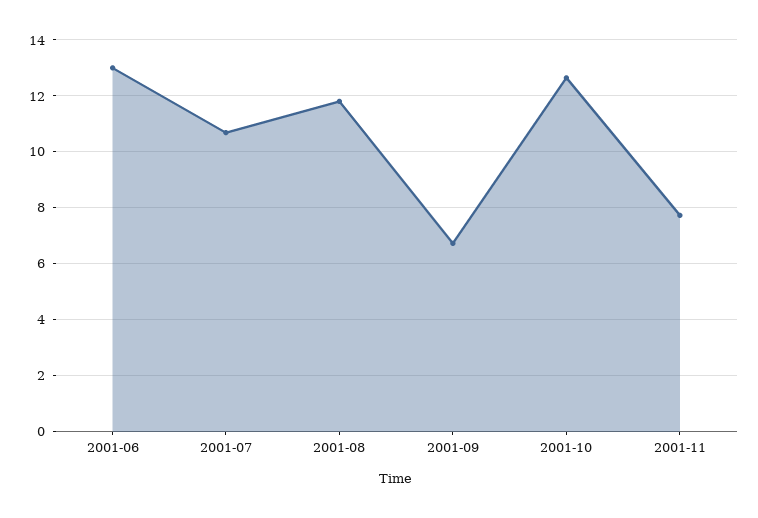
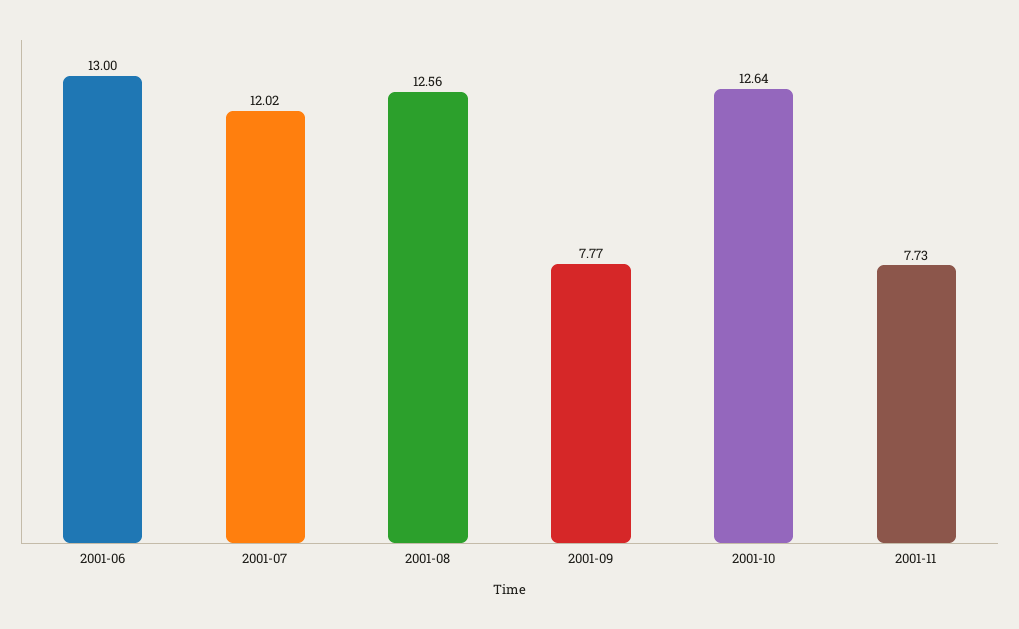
2001-07: 10.75 -> 12.02
2001-08: 11.75 -> 12.56
2001-09: 6.75 -> 7.77

